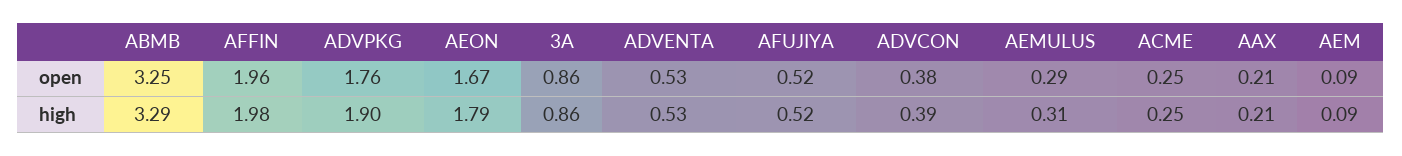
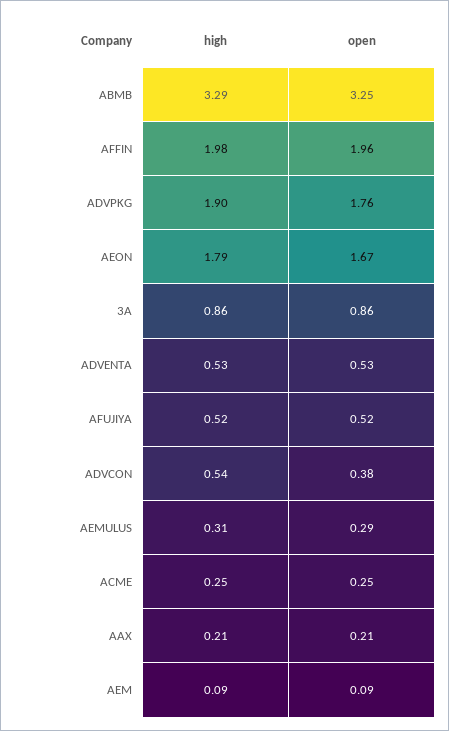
ADVCON, high: 0.39 -> 0.54

